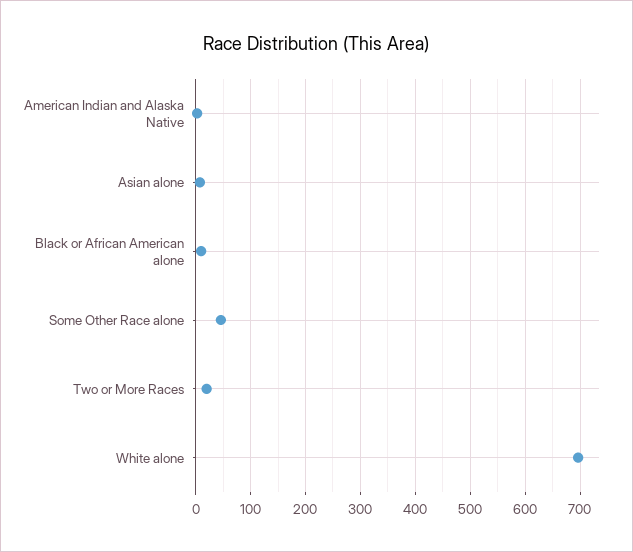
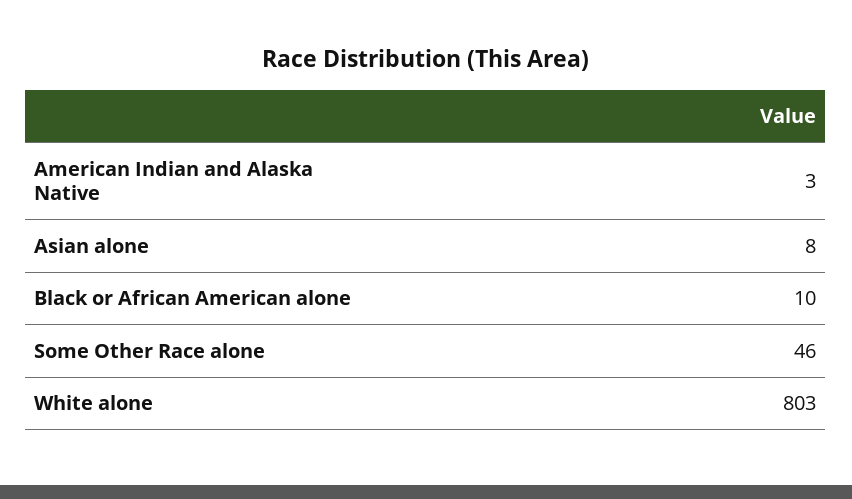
Two or More Races: 20 -> none
White alone: 700 -> 803

